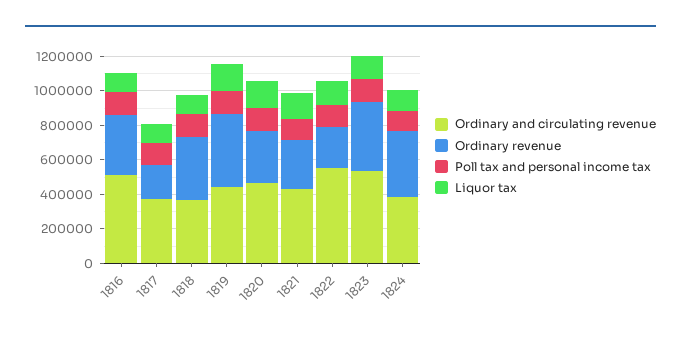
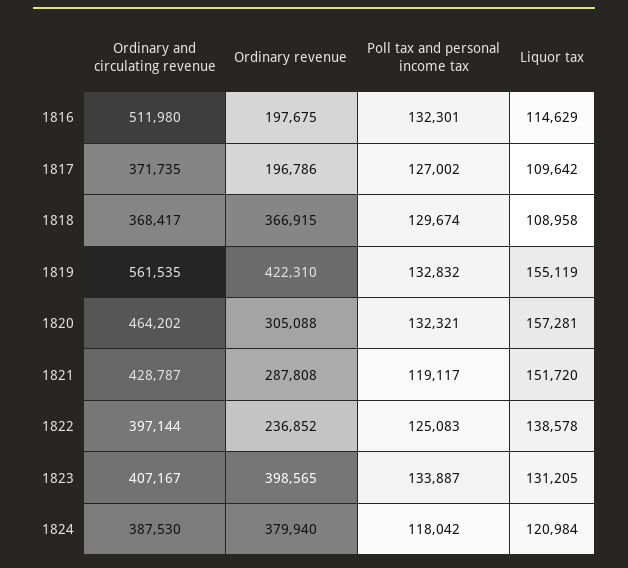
Ordinary revenue, 1816: 350000 -> 197675
Ordinary and circulating revenue, 1819: 450000 -> 561535
Ordinary and circulating revenue, 1822: 550000 -> 397144
Ordinary and circulating revenue, 1823: 550000 -> 407167

